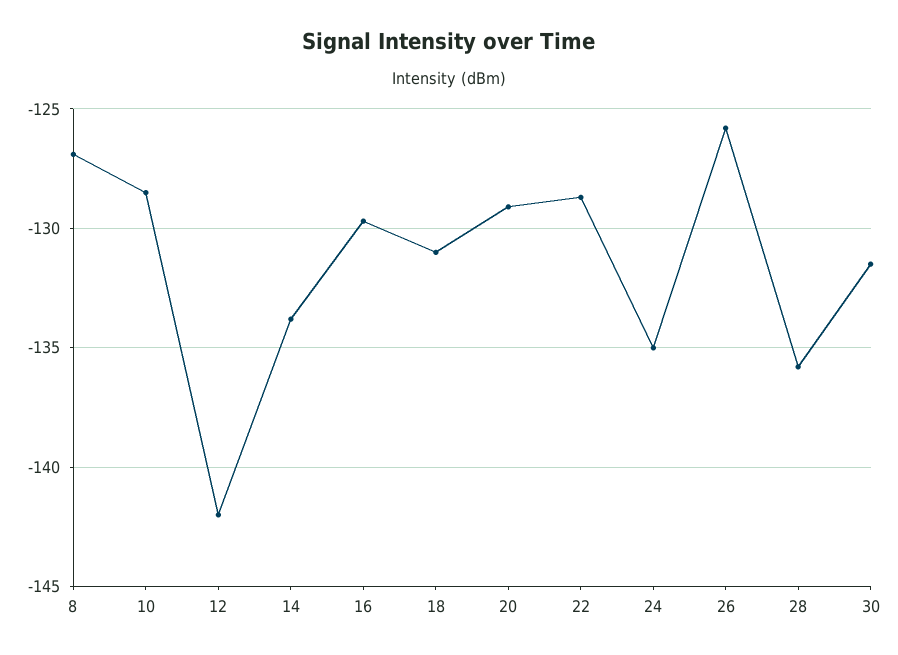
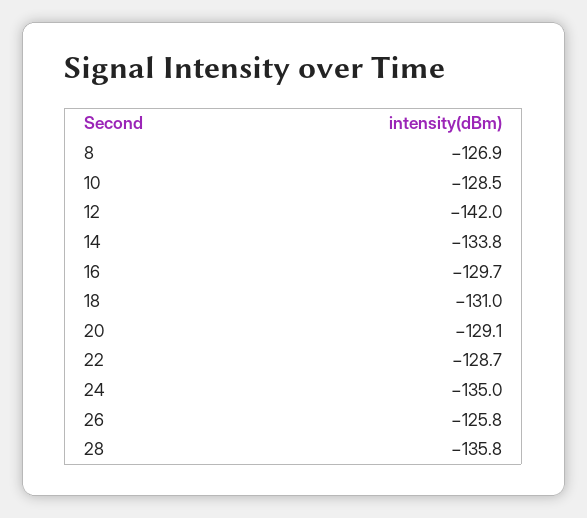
30: -131.5 -> none

